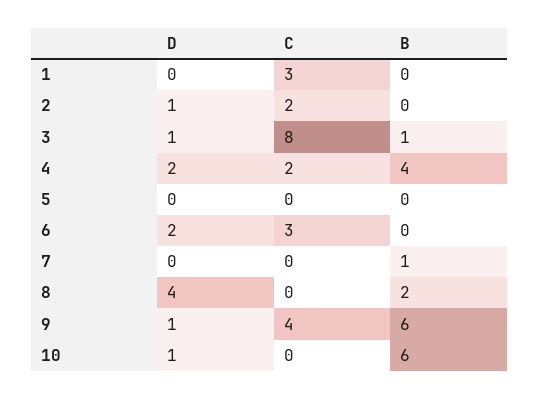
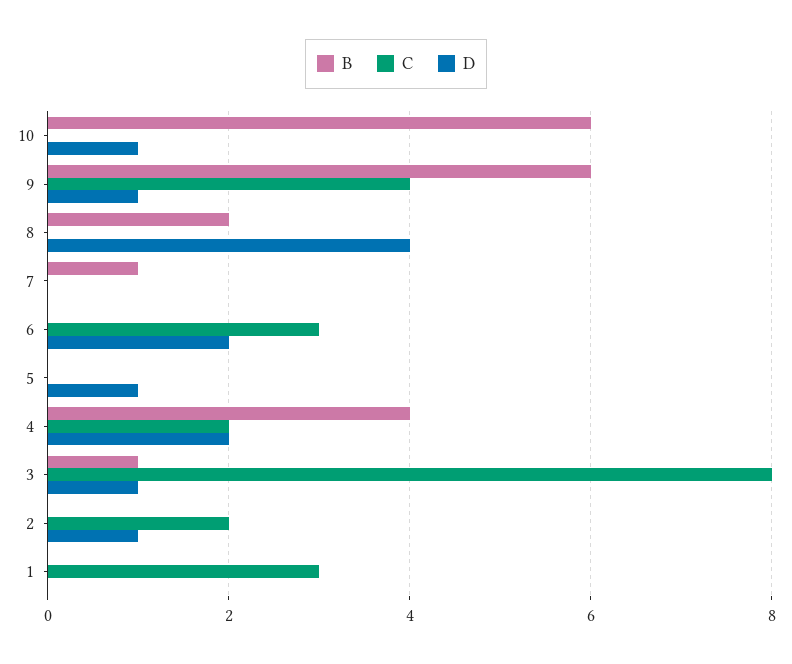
D, 5: 0 -> 1

